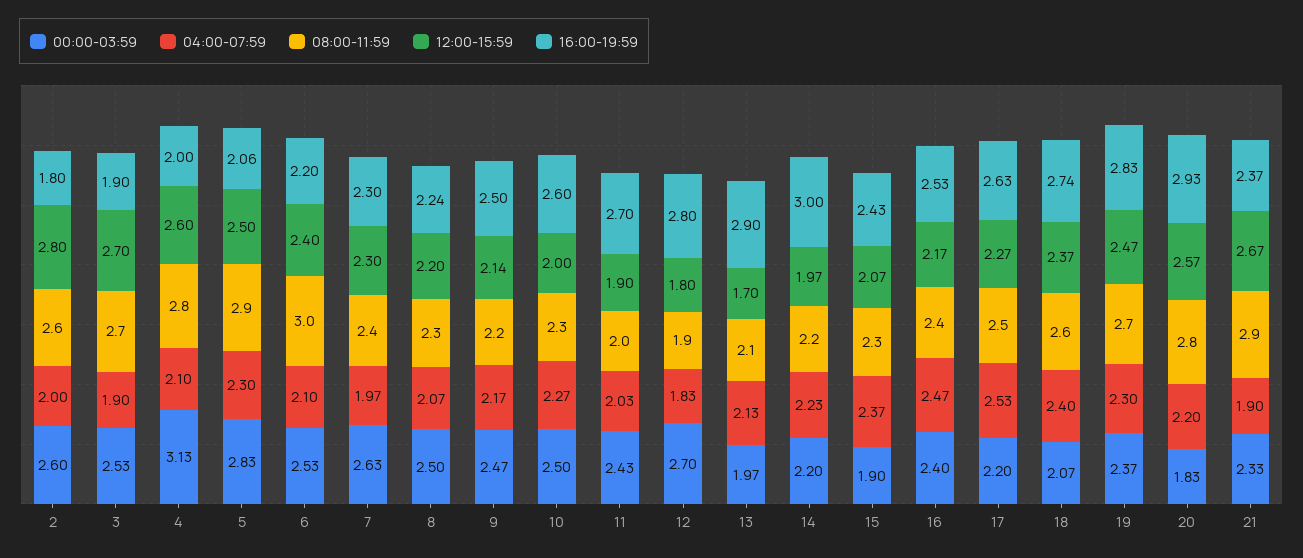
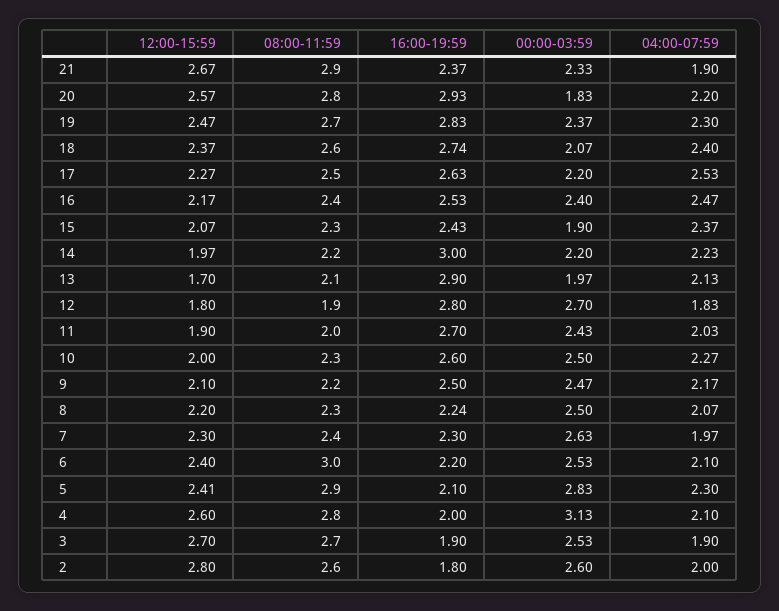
12:00-15:59, 5: 2.5 -> 2.41
16:00-19:59, 5: 2.06 -> 2.1
12:00-15:59, 9: 2.14 -> 2.1

